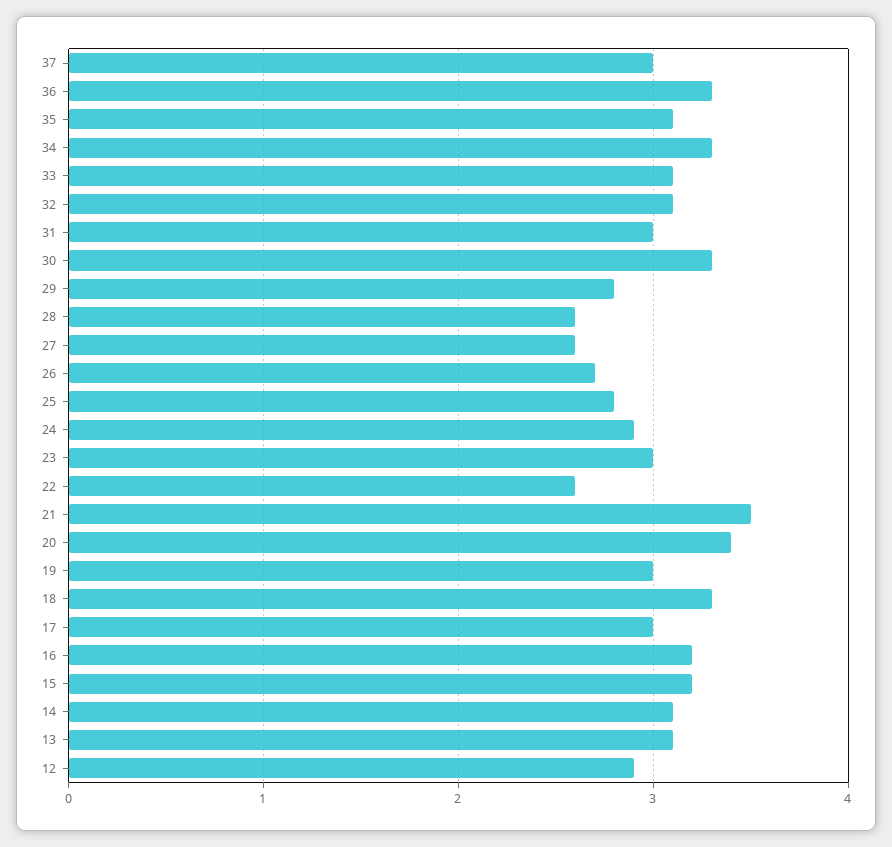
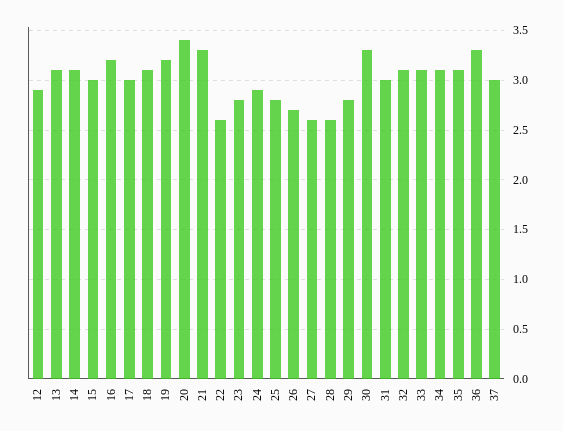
34: 3.3 -> 3.1
23: 3 -> 2.8
21: 3.5 -> 3.3
19: 3 -> 3.2
18: 3.3 -> 3.1
15: 3.2 -> 3

